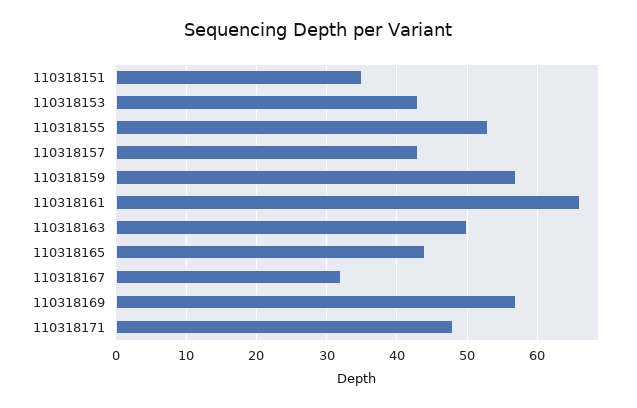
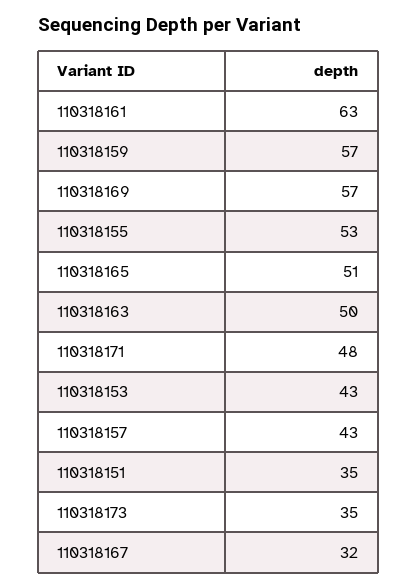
110318161: 66 -> 63
110318165: 44 -> 51
110318173: none -> 35

